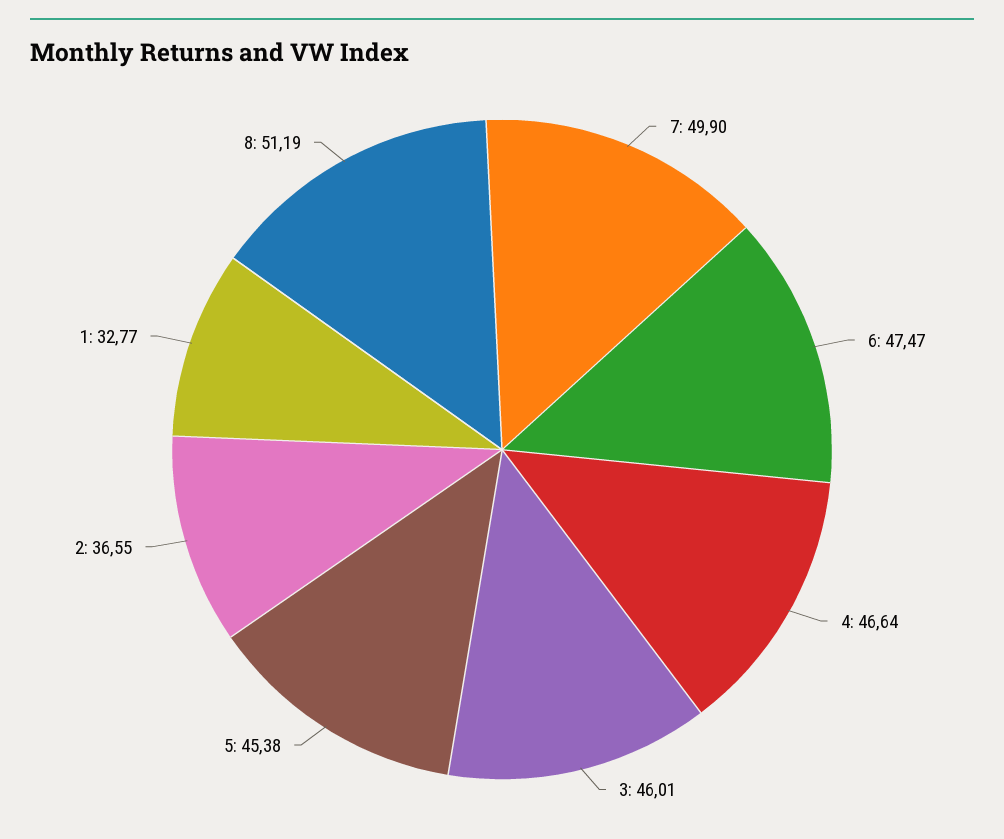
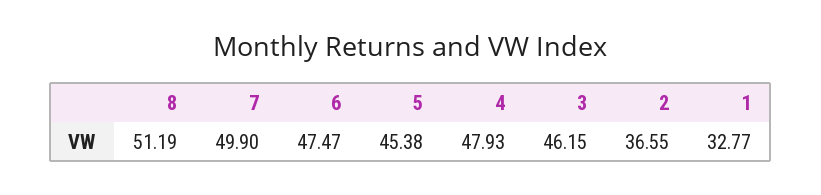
4: 46.64 -> 47.93
3: 46.01 -> 46.15

